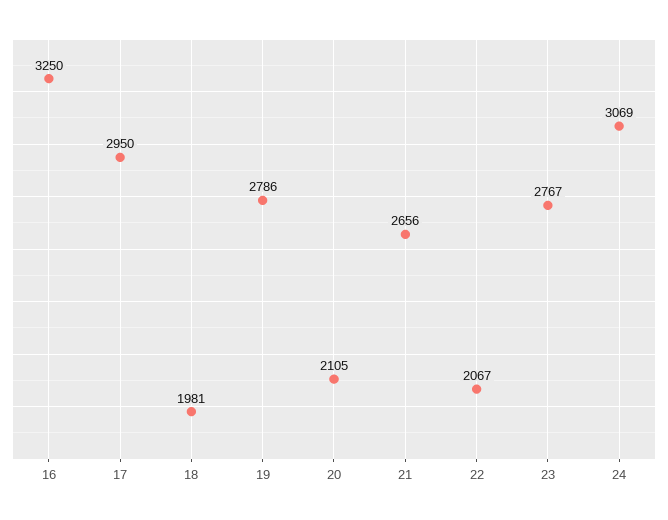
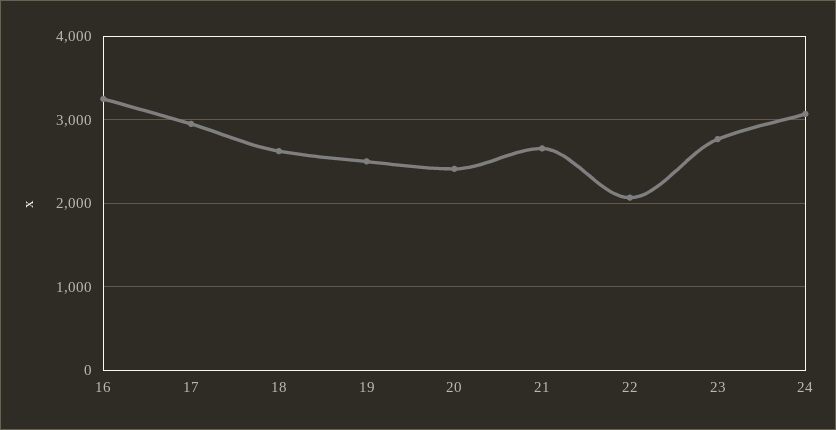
18: 1981 -> 2600
19: 2786 -> 2500
20: 2105 -> 2400

